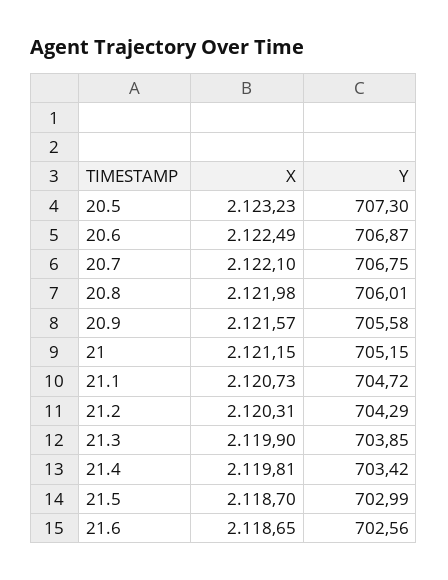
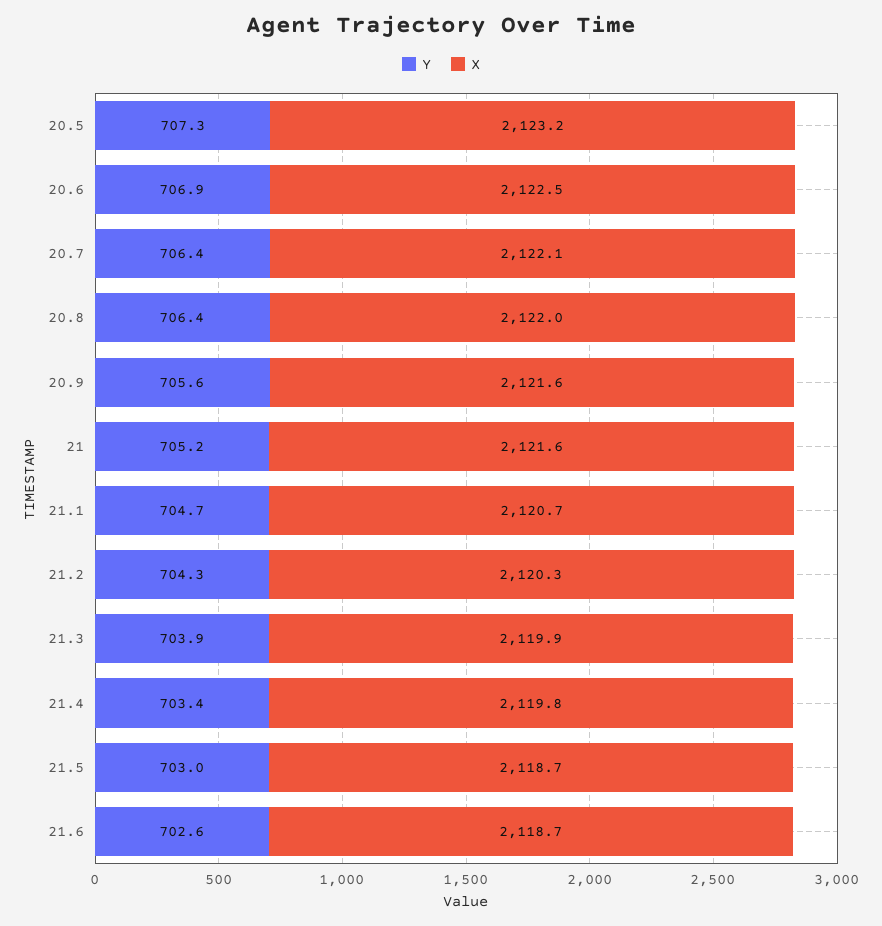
Y, 20.7: 706.75 -> 706.4
Y, 20.8: 706.01 -> 706.4
X, 21: 2121.15 -> 2121.6

